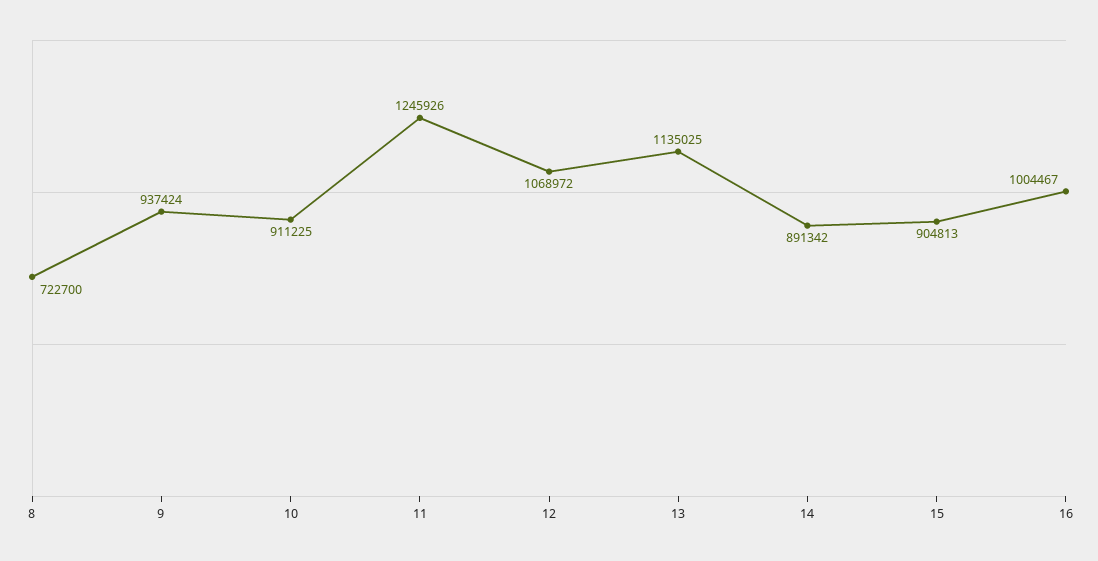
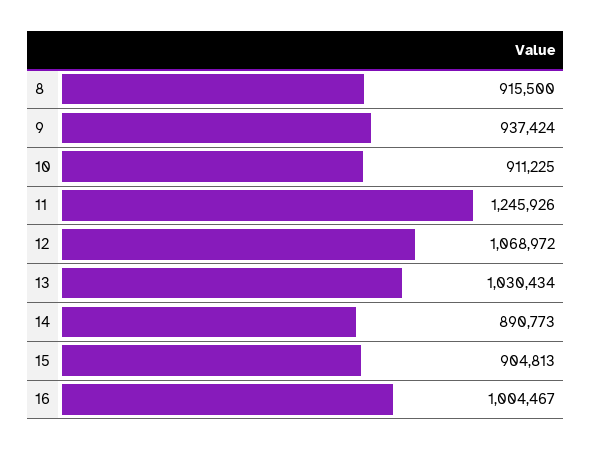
8: 722700 -> 915500
13: 1135025 -> 1030434
14: 891342 -> 890773

